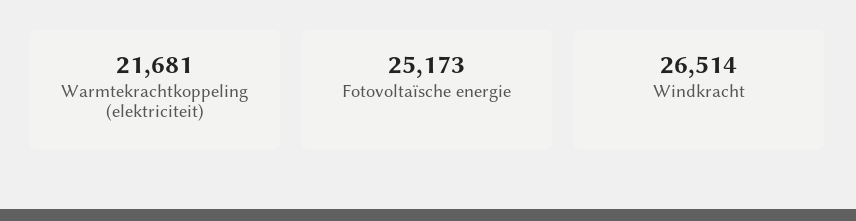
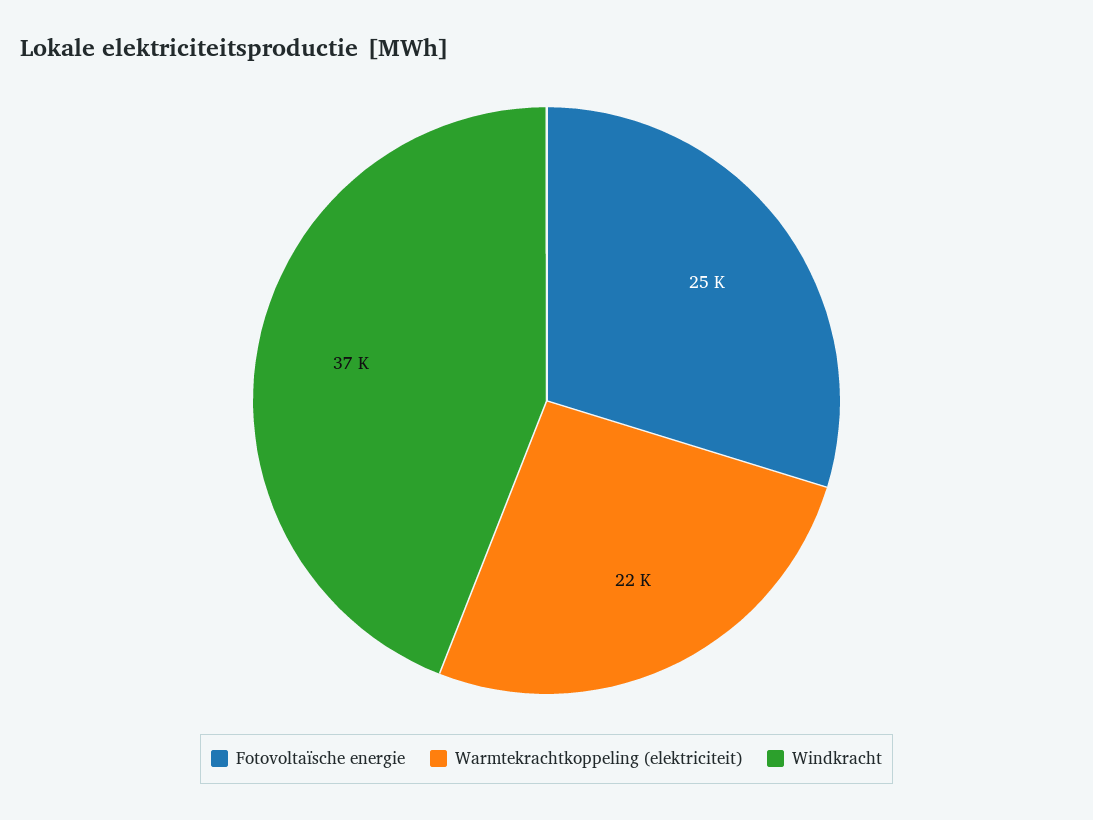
Windkracht: 26514 -> 37000

